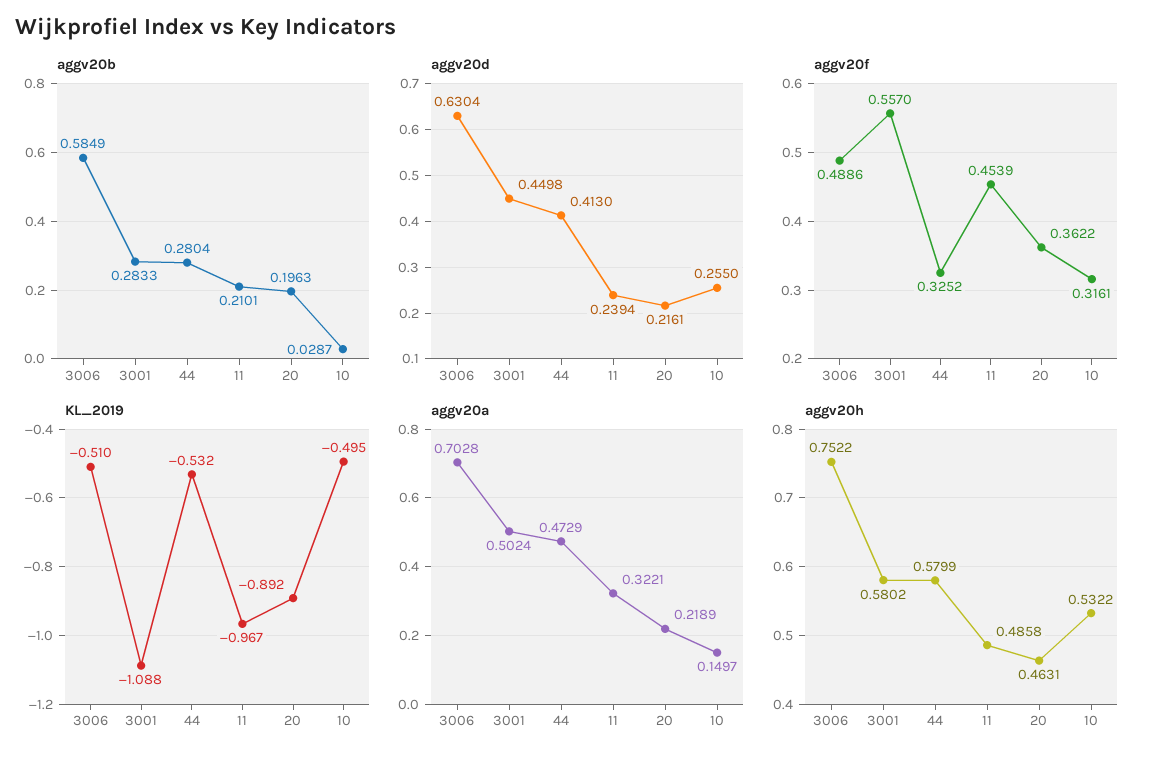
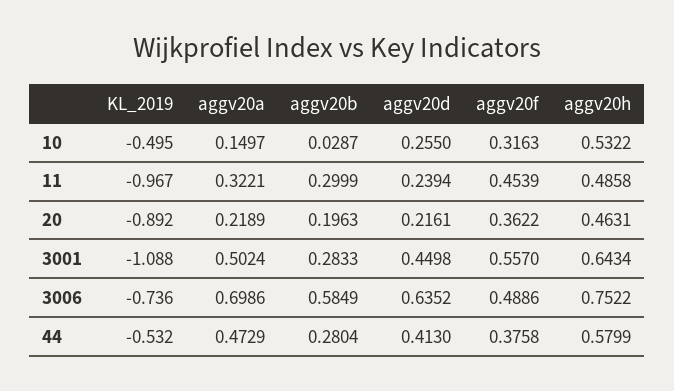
aggv20b, 11: 0.2101 -> 0.2999
aggv20d, 3006: 0.6304 -> 0.6352
aggv20f, 44: 0.3252 -> 0.3758
aggv20f, 10: 0.3161 -> 0.3163
KL_2019, 3006: -0.51 -> -0.736
aggv20a, 3006: 0.7028 -> 0.6986
aggv20h, 3001: 0.5802 -> 0.6434

